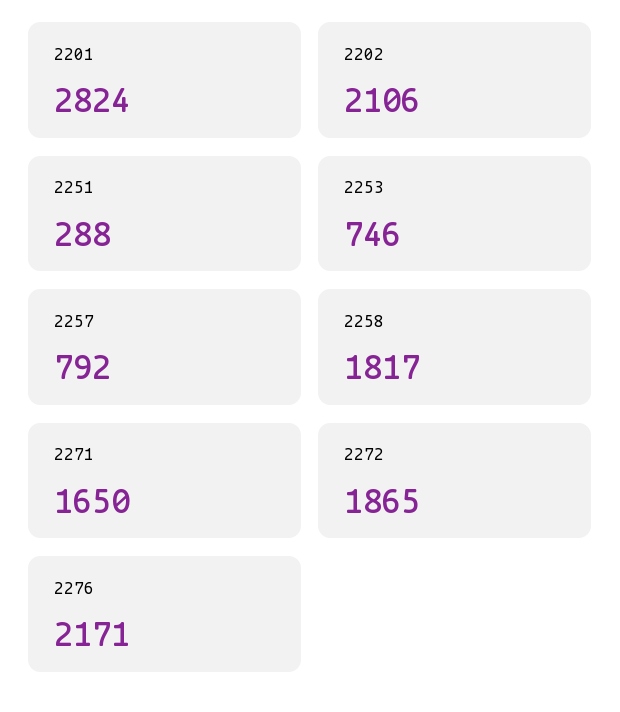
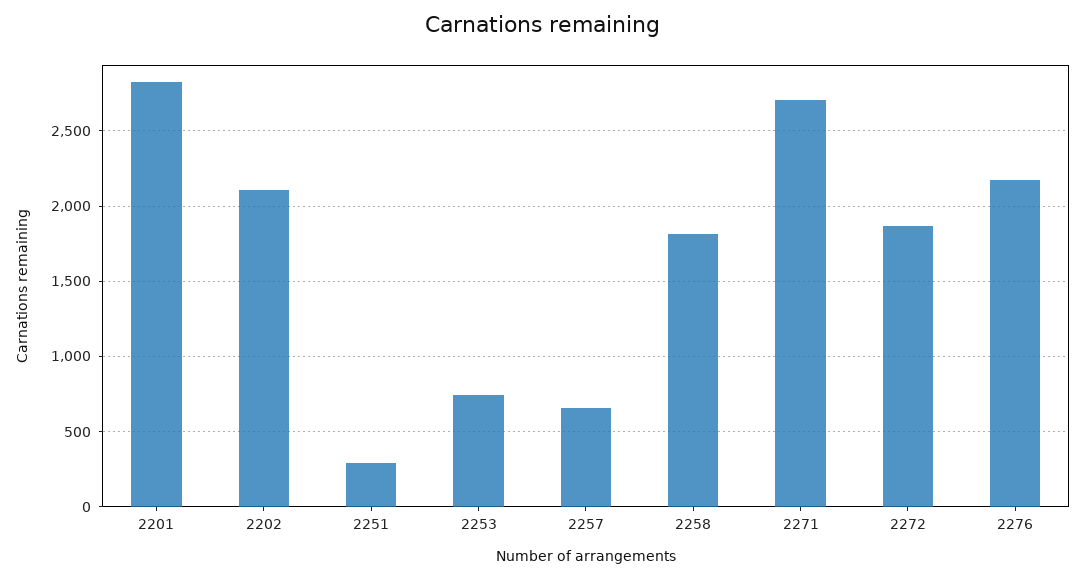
2257: 792 -> 650
2271: 1650 -> 2700

